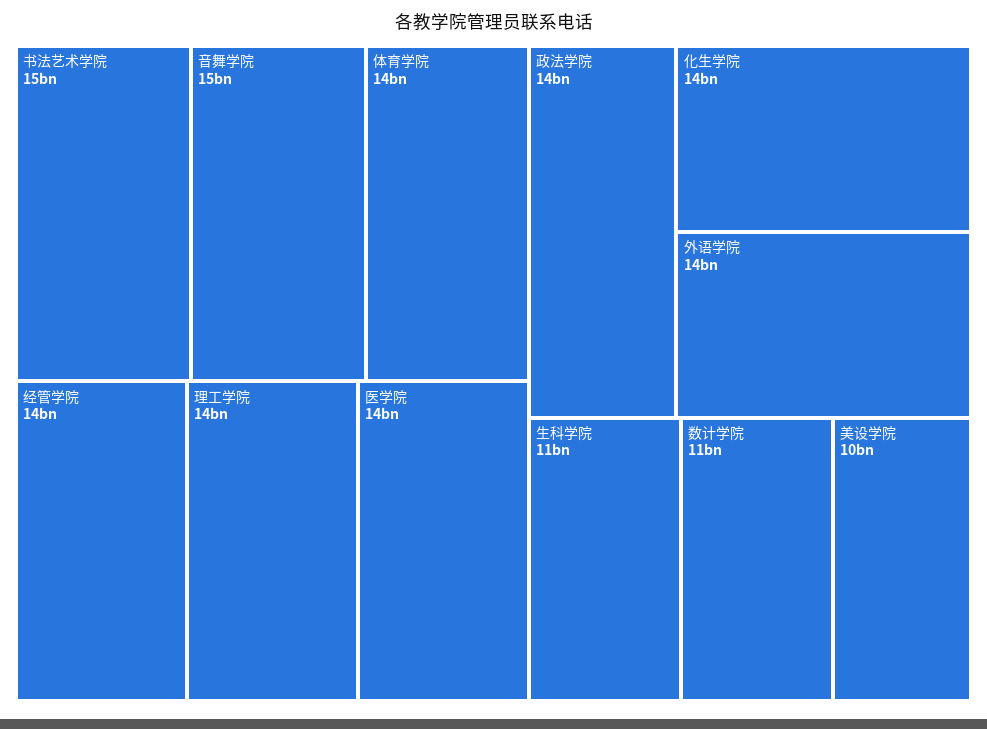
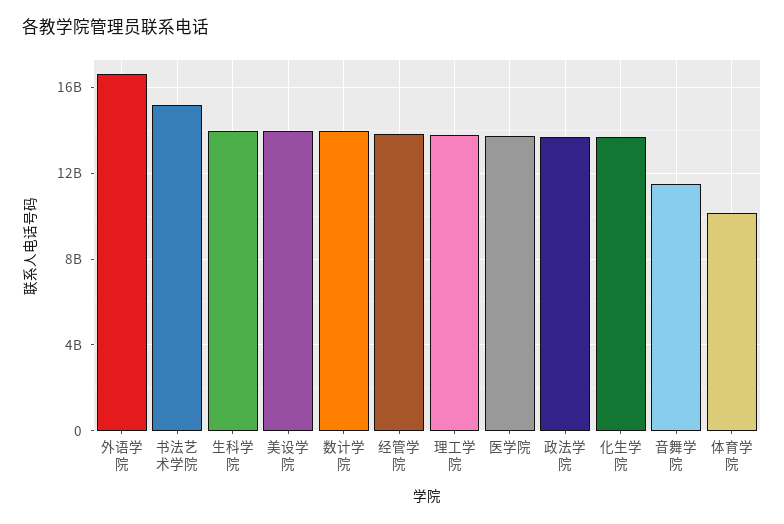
音舞学院: 15000000000 -> 11500000000
体育学院: 14000000000 -> 10000000000
外语学院: 14000000000 -> 16500000000
生科学院: 11000000000 -> 14000000000
数计学院: 11000000000 -> 14000000000
美设学院: 10000000000 -> 14000000000

